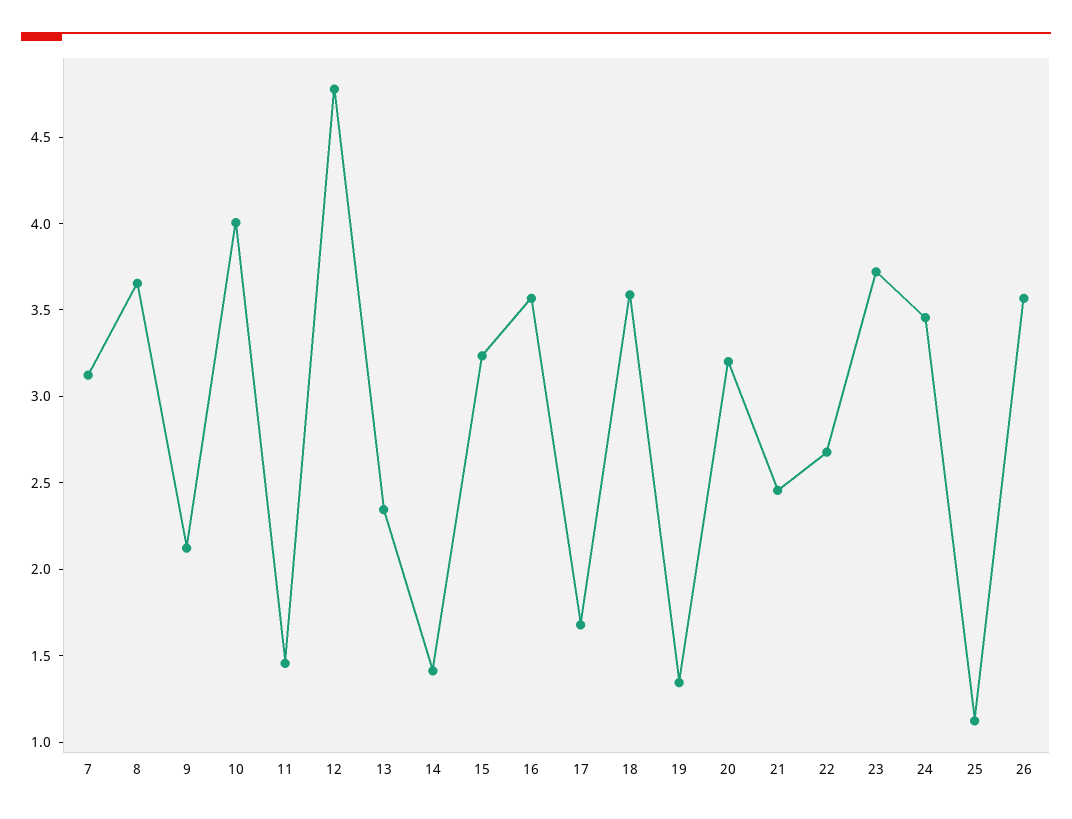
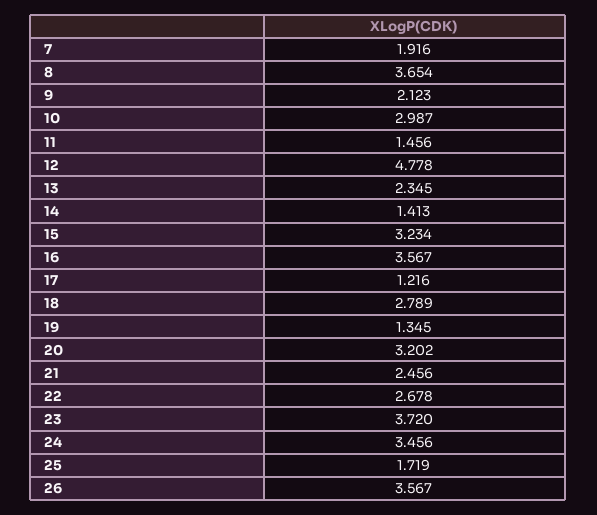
7: 3.1 -> 1.916
10: 4 -> 2.987
17: 1.7 -> 1.216
18: 3.6 -> 2.789
25: 1.1 -> 1.719

